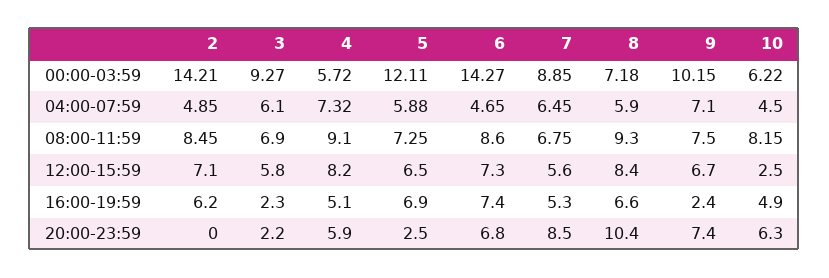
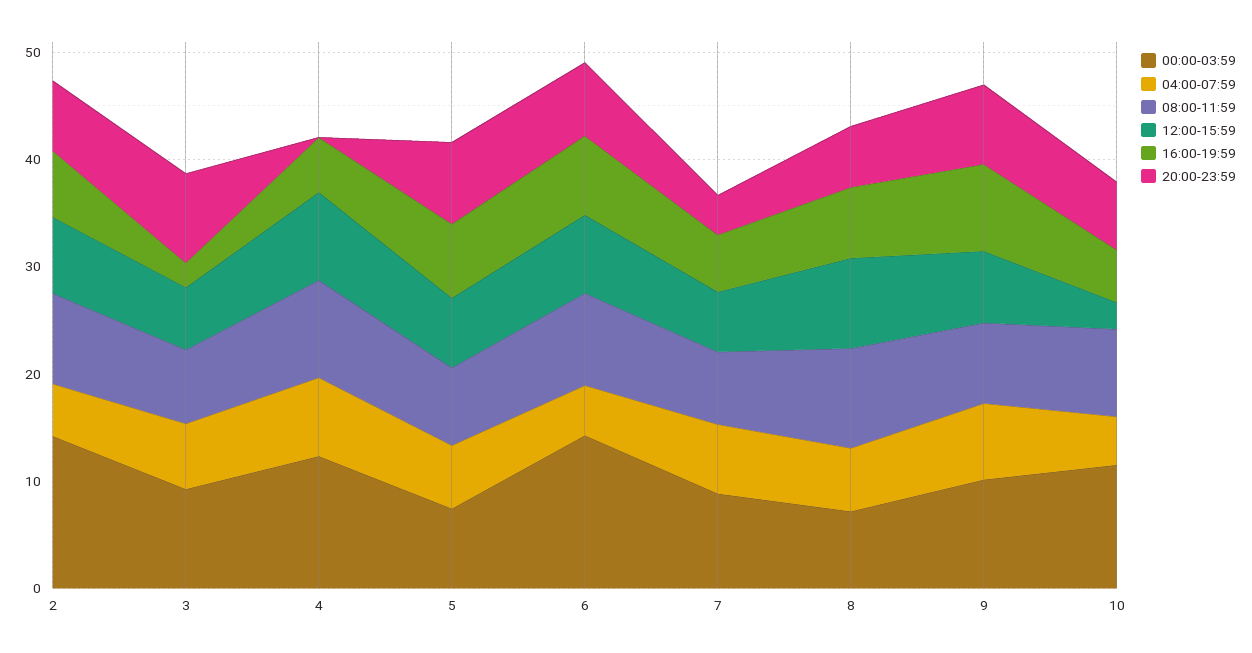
00:00-03:59, 4: 5.72 -> 12
00:00-03:59, 5: 12.11 -> 8
00:00-03:59, 10: 6.22 -> 12
16:00-19:59, 9: 2.4 -> 8
20:00-23:59, 2: 0 -> 6
20:00-23:59, 3: 2.2 -> 8
20:00-23:59, 4: 5.9 -> 0
20:00-23:59, 5: 2.5 -> 8
20:00-23:59, 7: 8.5 -> 4
20:00-23:59, 8: 10.4 -> 6

